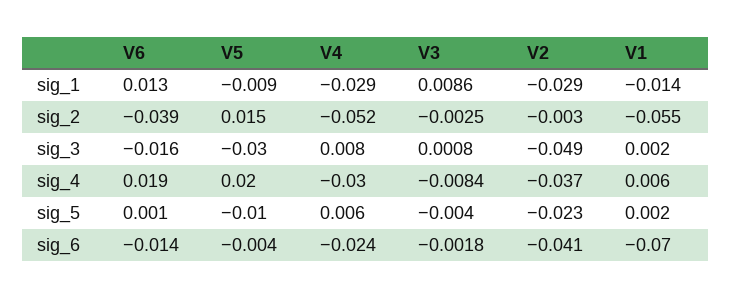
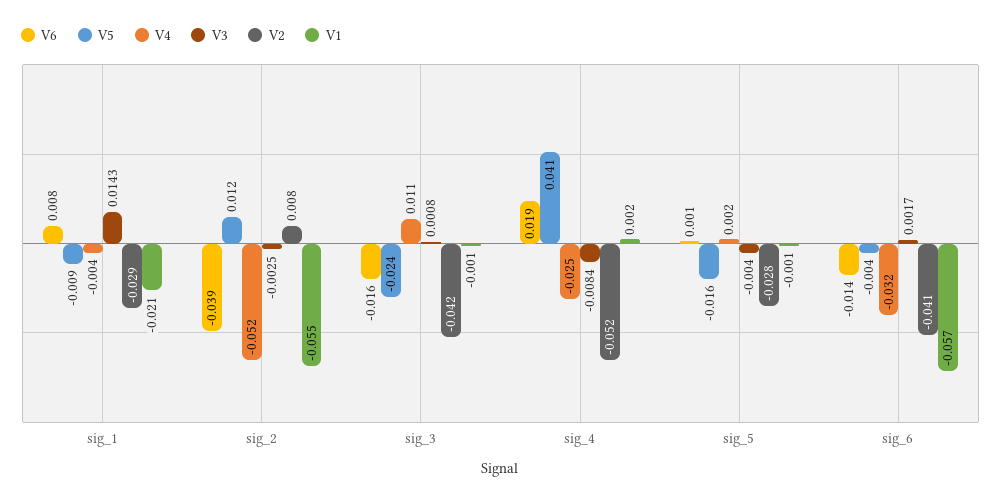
V6, sig_1: 0.013 -> 0.008
V4, sig_1: -0.029 -> -0.004
V3, sig_1: 0.0086 -> 0.0143
V1, sig_1: -0.014 -> -0.021
V5, sig_2: 0.015 -> 0.012
V2, sig_2: -0.003 -> 0.008
V5, sig_3: -0.03 -> -0.024
V4, sig_3: 0.008 -> 0.011
V2, sig_3: -0.049 -> -0.042
V1, sig_3: 0.002 -> -0.001
V5, sig_4: 0.02 -> 0.041
V4, sig_4: -0.03 -> -0.025
V2, sig_4: -0.037 -> -0.052
V1, sig_4: 0.006 -> 0.002
V5, sig_5: -0.01 -> -0.016
V4, sig_5: 0.006 -> 0.002
V2, sig_5: -0.023 -> -0.028
V1, sig_5: 0.002 -> -0.001
V4, sig_6: -0.024 -> -0.032
V3, sig_6: -0.0018 -> 0.0017
V1, sig_6: -0.07 -> -0.057

